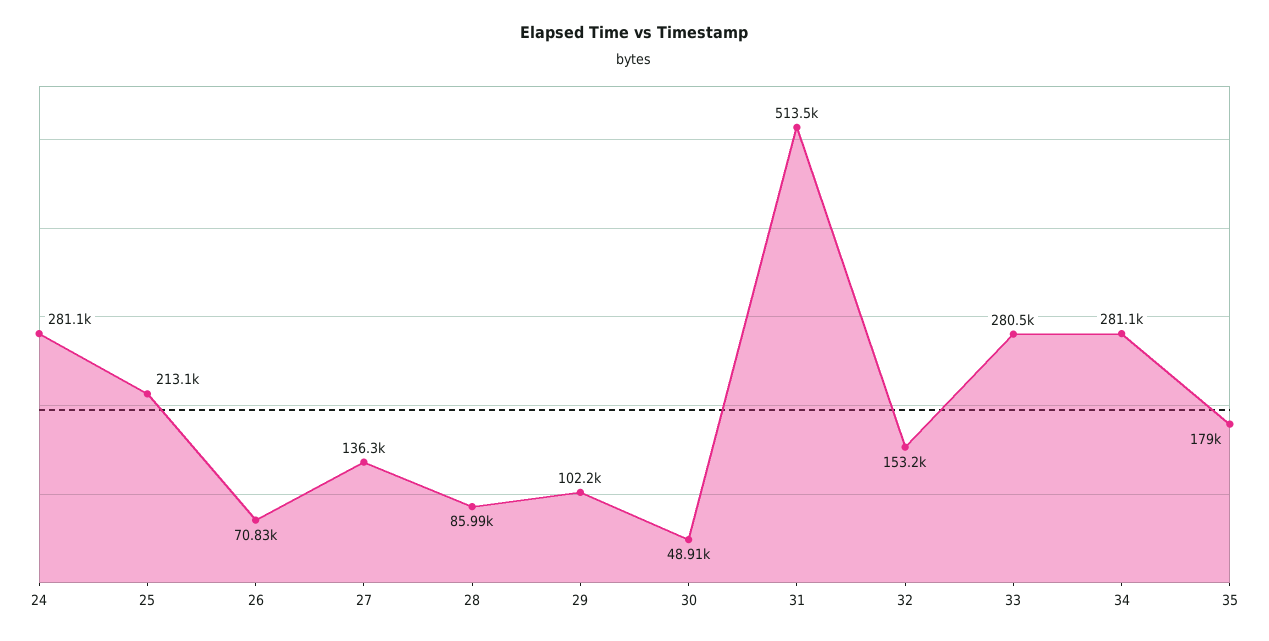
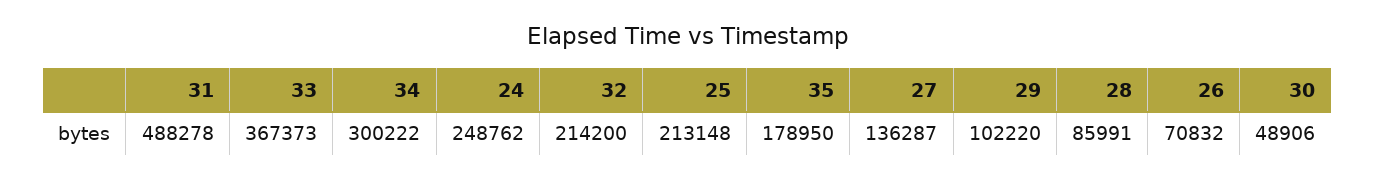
24: 281100 -> 248762
31: 513500 -> 488278
32: 153200 -> 214200
33: 280500 -> 367373
34: 281100 -> 300222

